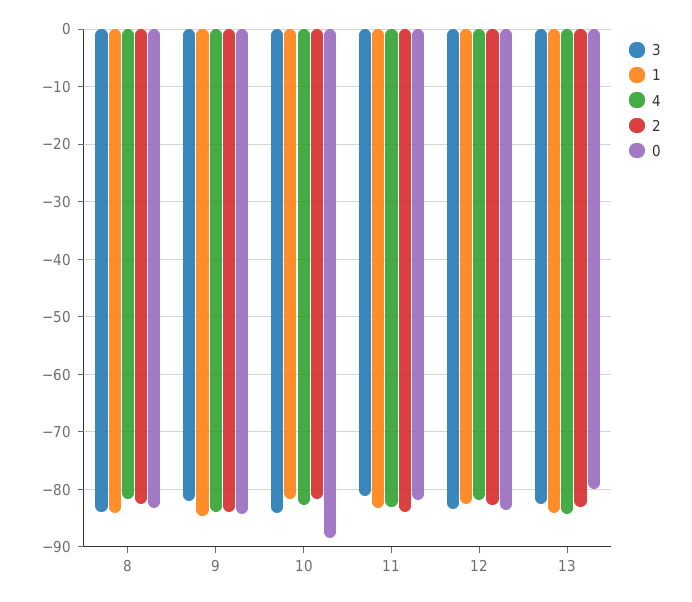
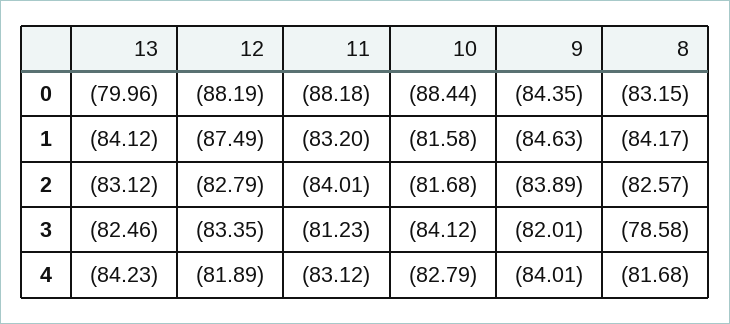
3, 8: -84 -> -78.58
0, 11: -82 -> -88.18
1, 12: -82 -> -87.49
0, 12: -84 -> -88.19

